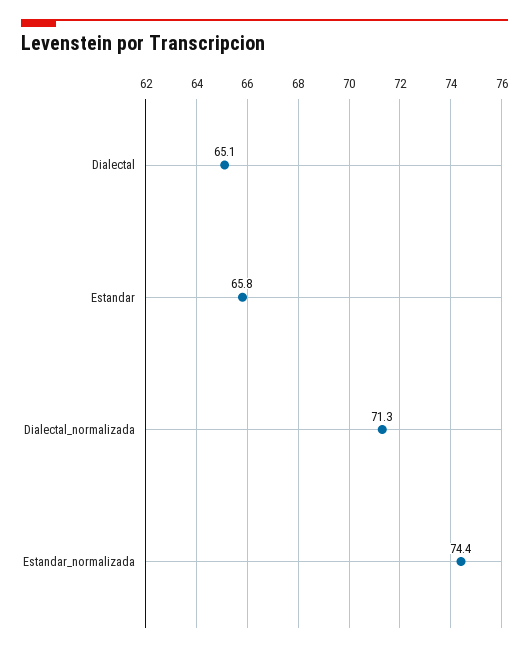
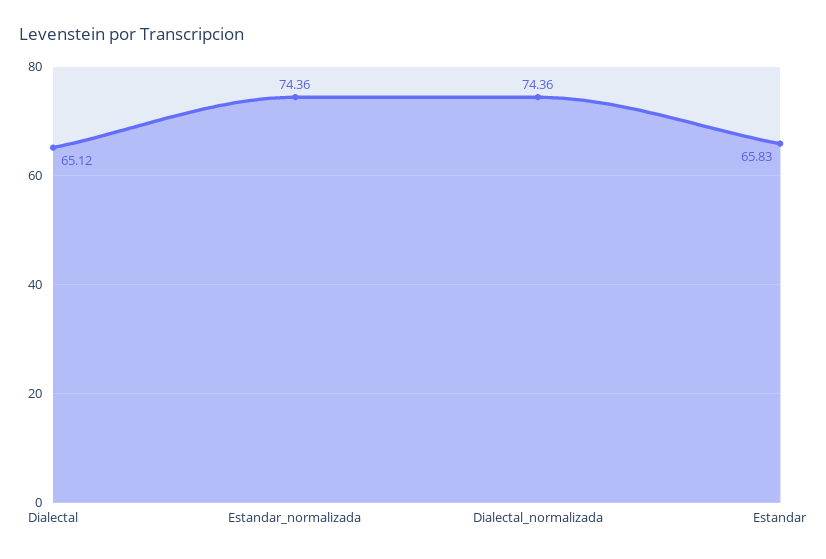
Dialectal_normalizada: 71.3 -> 74.36

